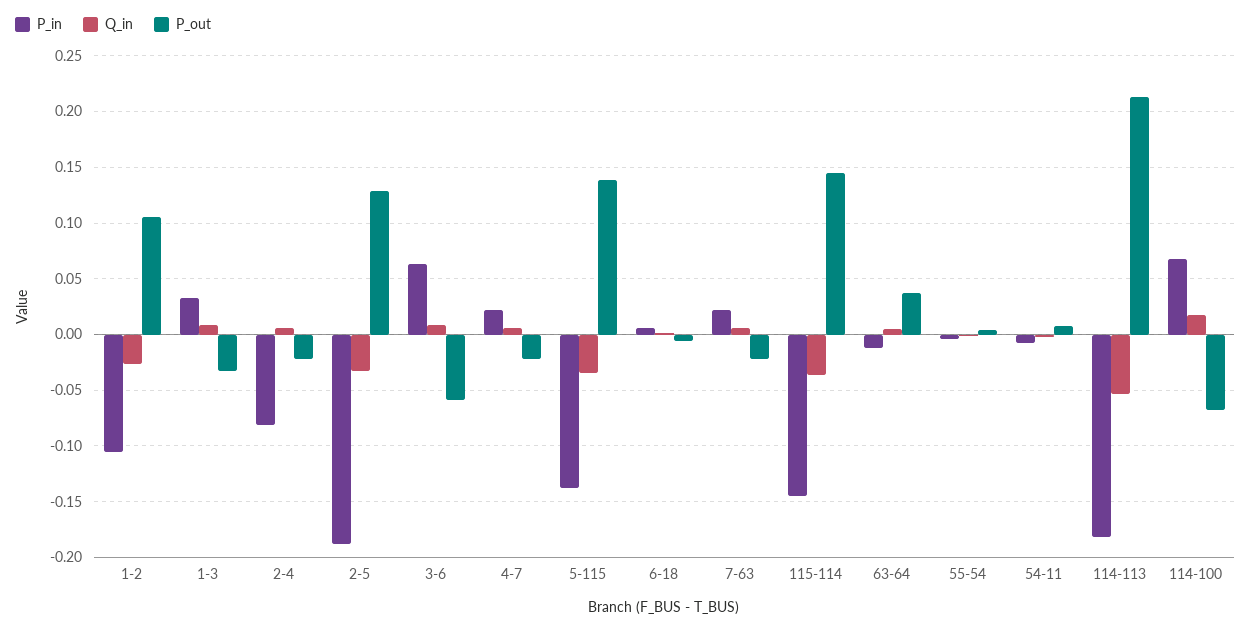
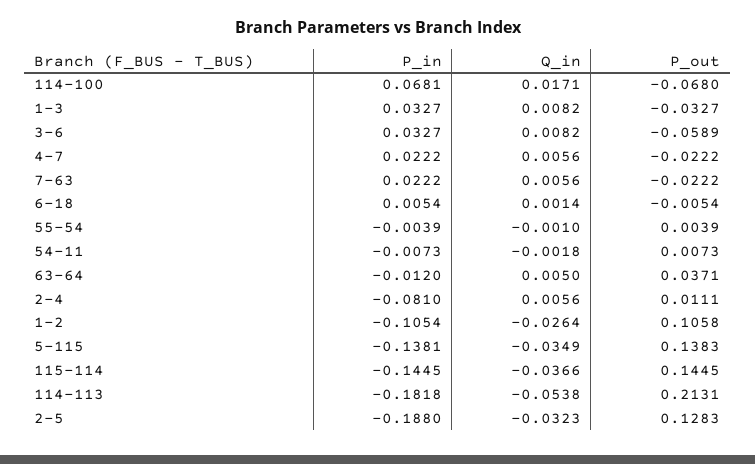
P_out, 2-4: -0.02 -> 0.0111
P_in, 3-6: 0.06 -> 0.0327

